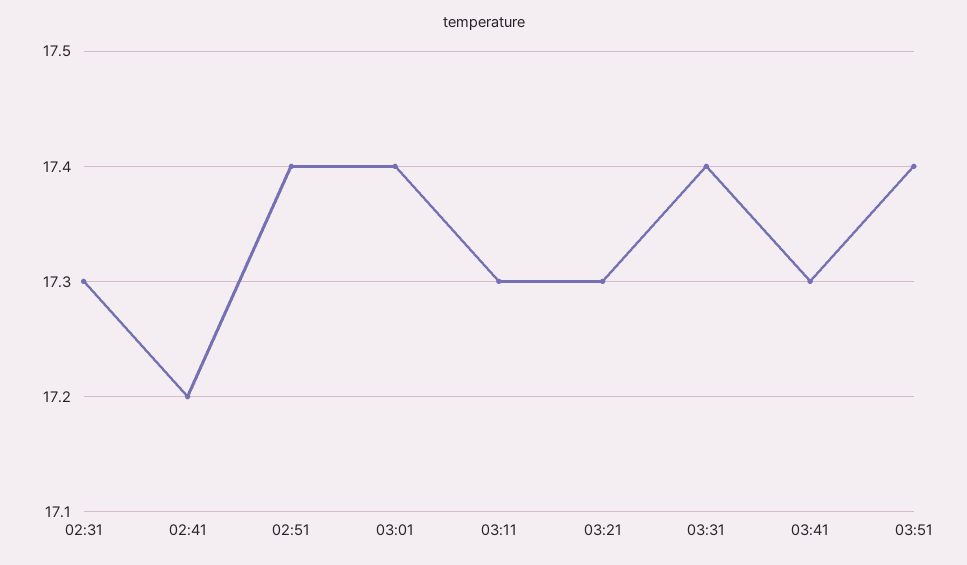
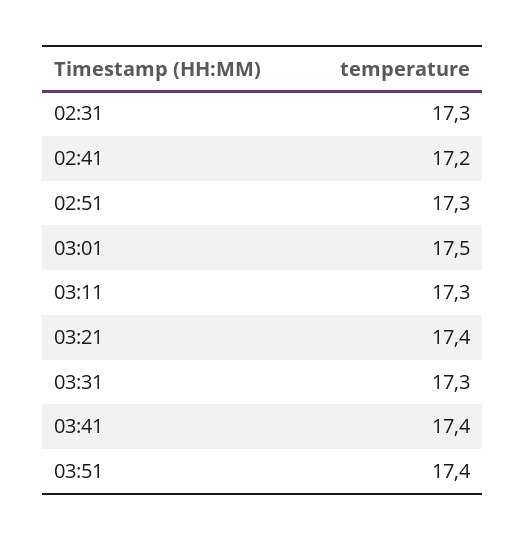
02:51: 17.4 -> 17.3
03:01: 17.4 -> 17.5
03:21: 17.3 -> 17.4
03:31: 17.4 -> 17.3
03:41: 17.3 -> 17.4

